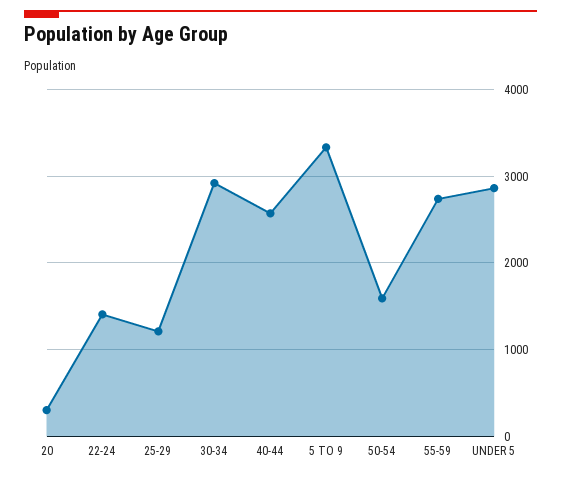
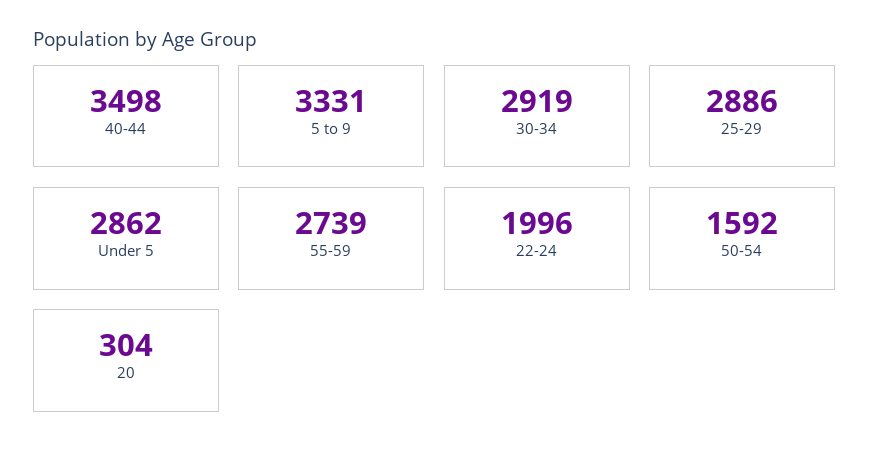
22-24: 1400 -> 1996
25-29: 1200 -> 2886
40-44: 2600 -> 3498

